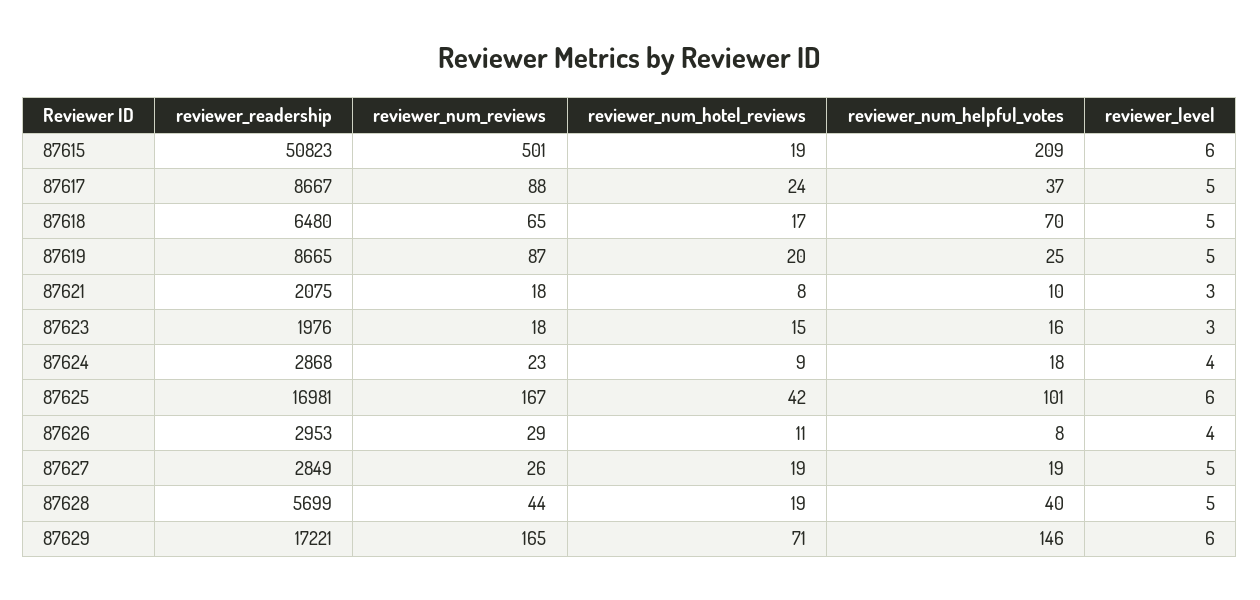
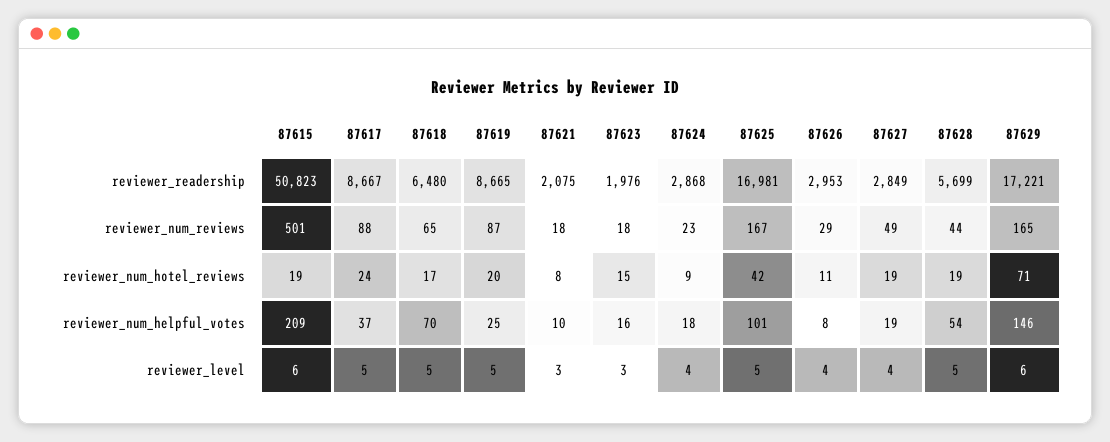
reviewer_level, 87625: 6 -> 5
reviewer_num_reviews, 87627: 26 -> 49
reviewer_level, 87627: 5 -> 4
reviewer_num_helpful_votes, 87628: 40 -> 54

